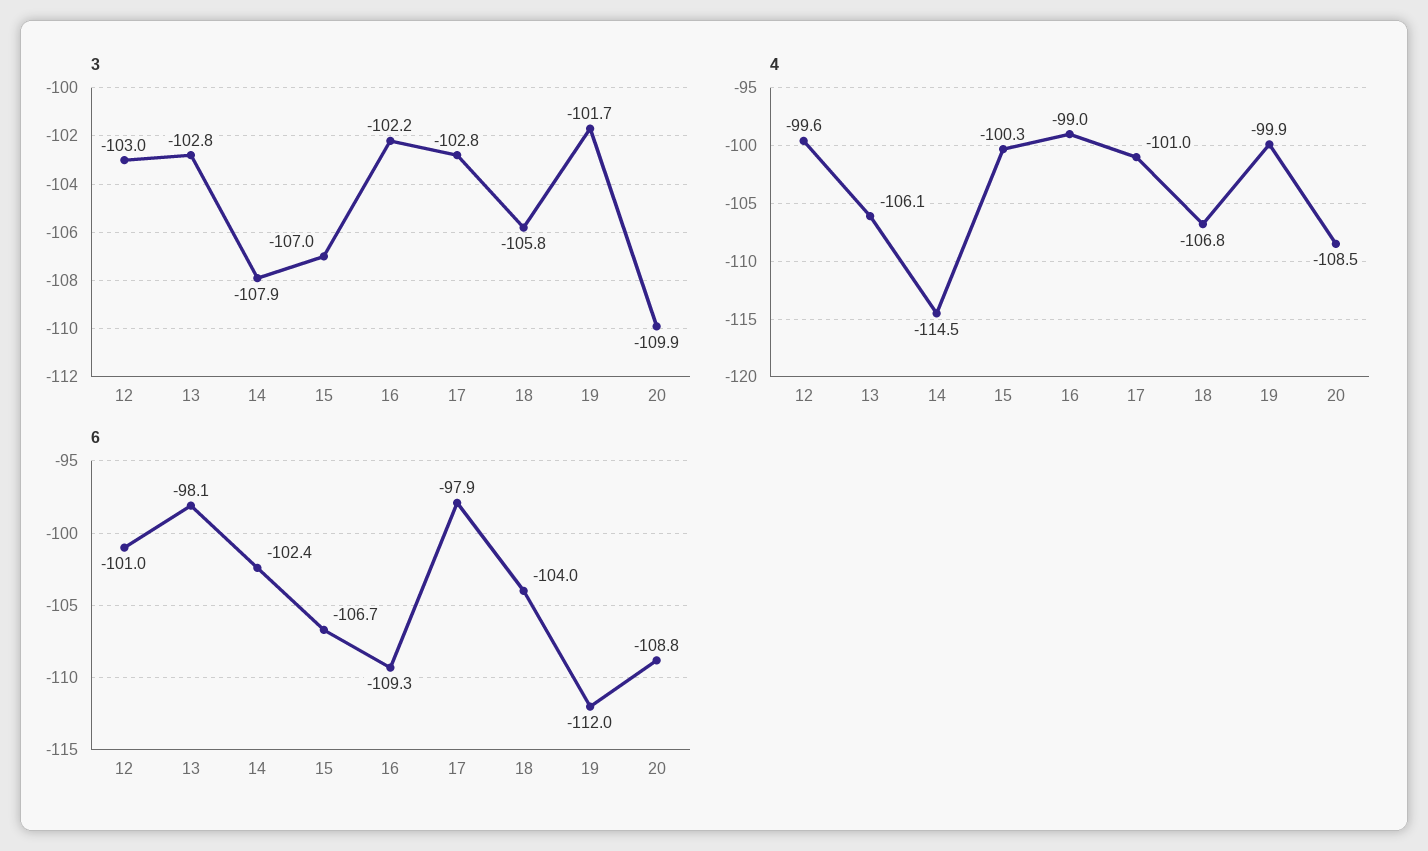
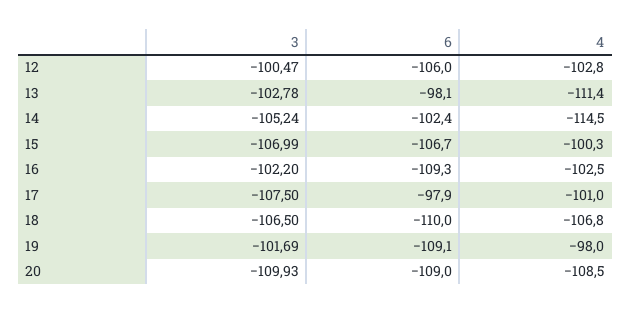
3, 12: -103 -> -100.47
3, 14: -107.9 -> -105.24
3, 17: -102.8 -> -107.5
3, 18: -105.8 -> -106.5
4, 12: -99.6 -> -102.8
4, 13: -106.1 -> -111.4
4, 16: -99 -> -102.5
4, 19: -99.9 -> -98
6, 12: -101 -> -106
6, 18: -104 -> -110
6, 19: -112 -> -109.1
6, 20: -108.8 -> -109

